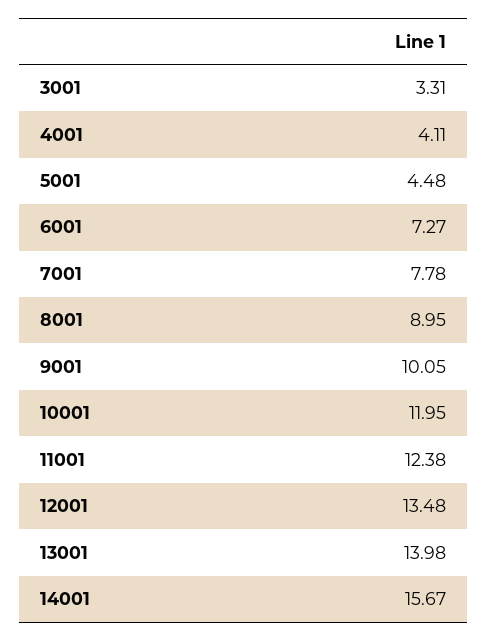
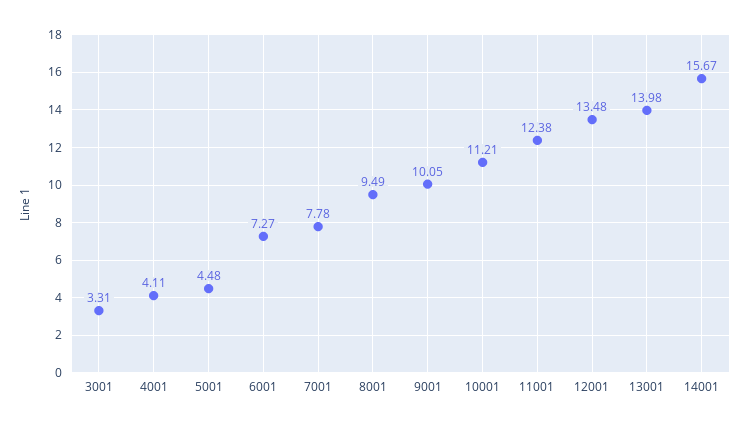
8001: 8.95 -> 9.49
10001: 11.95 -> 11.21

